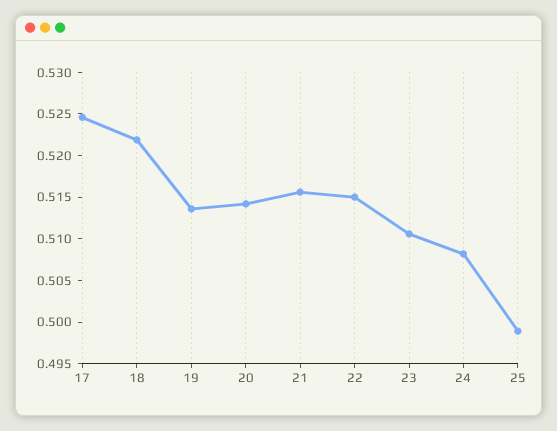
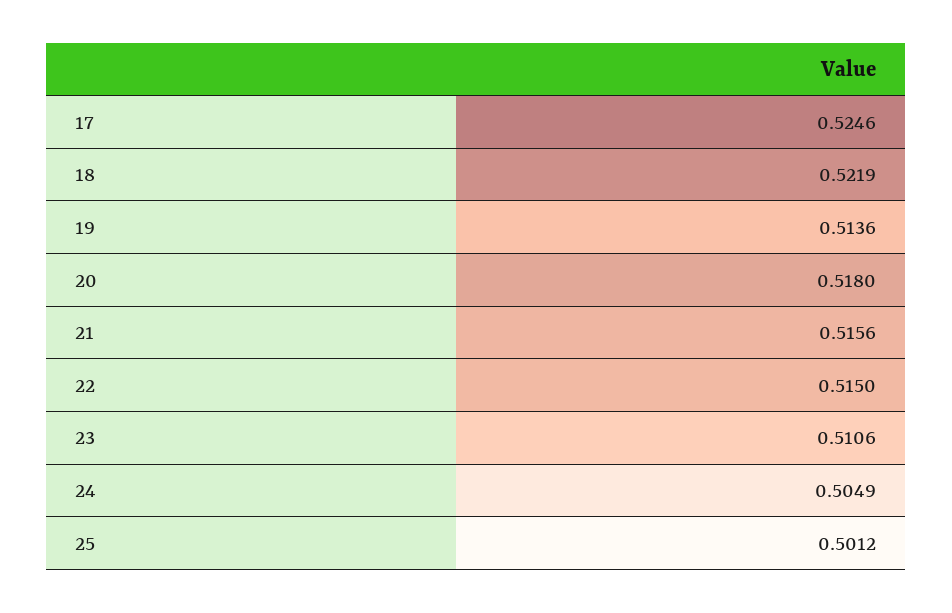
20: 0.514 -> 0.518
24: 0.508 -> 0.5049
25: 0.499 -> 0.5012

